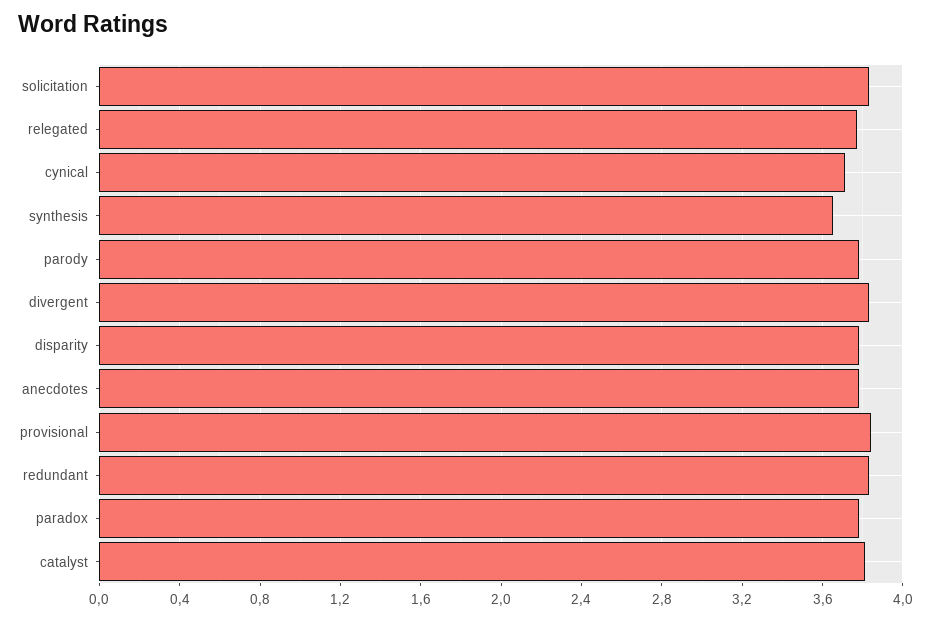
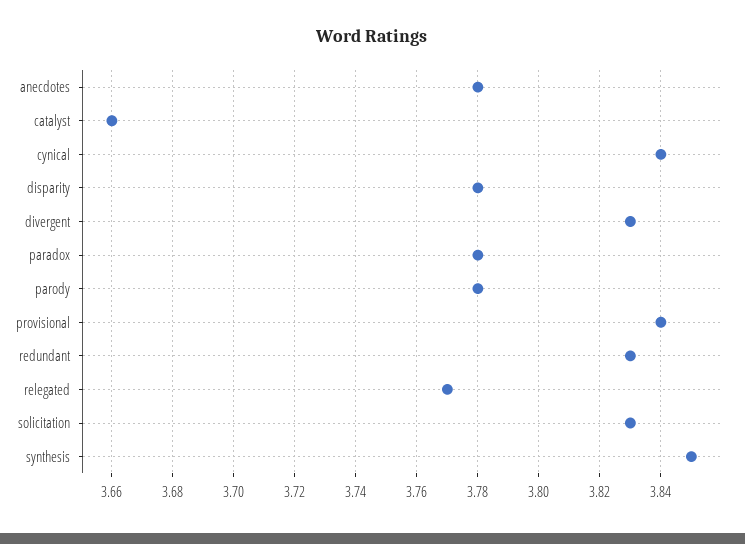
cynical: 3.7 -> 3.84
synthesis: 3.65 -> 3.85
catalyst: 3.8 -> 3.66

